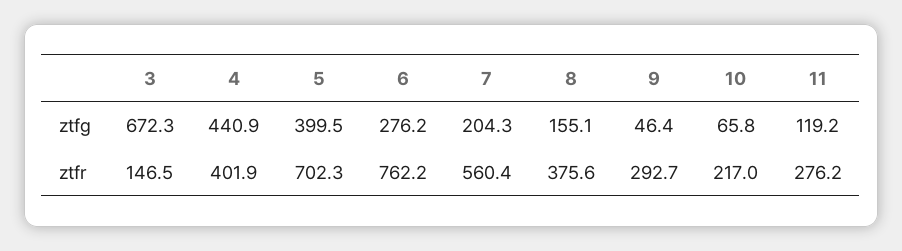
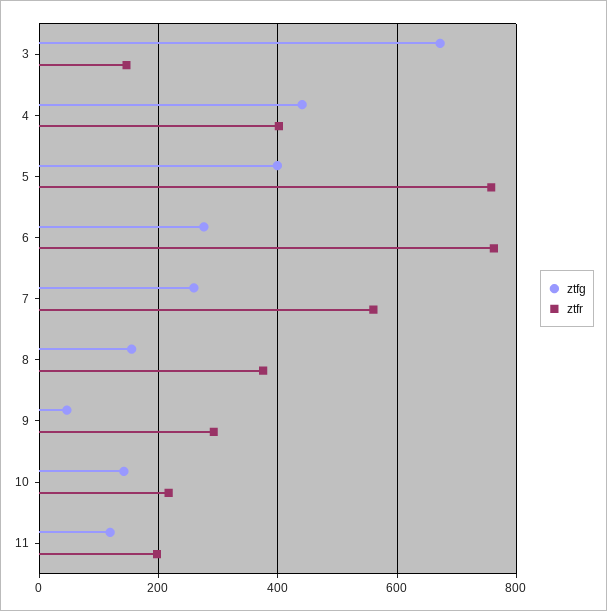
ztfg, 7: 204.3 -> 260
ztfg, 10: 65.8 -> 140
ztfr, 5: 702.3 -> 760
ztfr, 11: 276.2 -> 200

